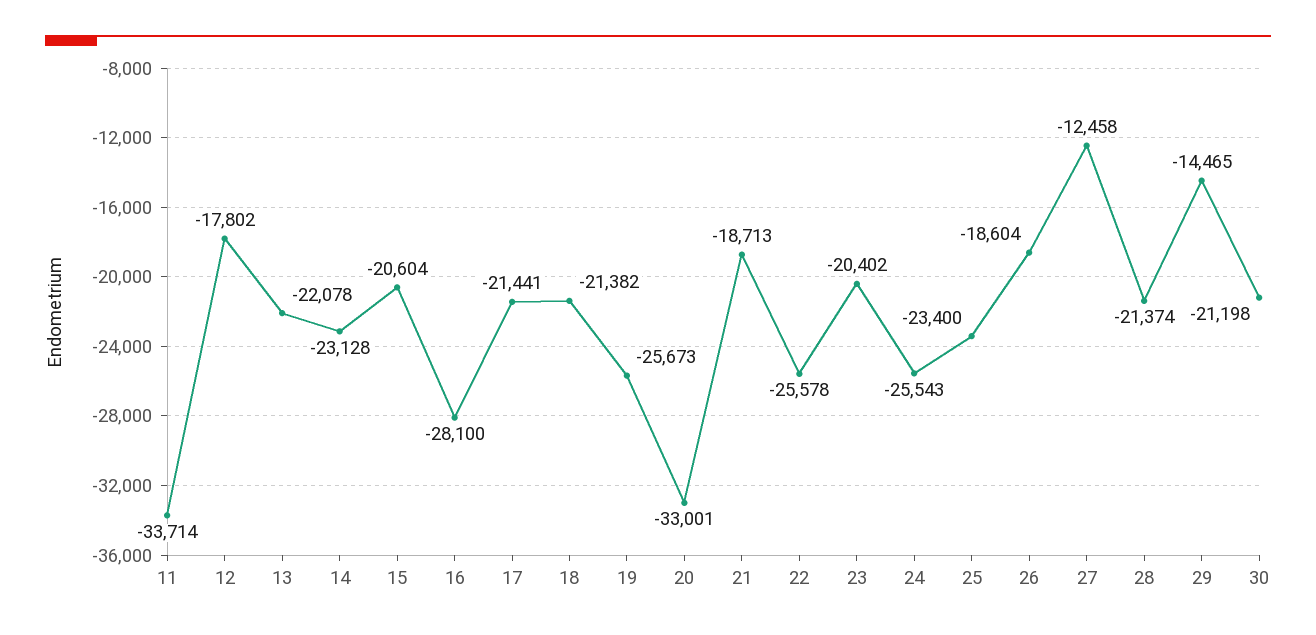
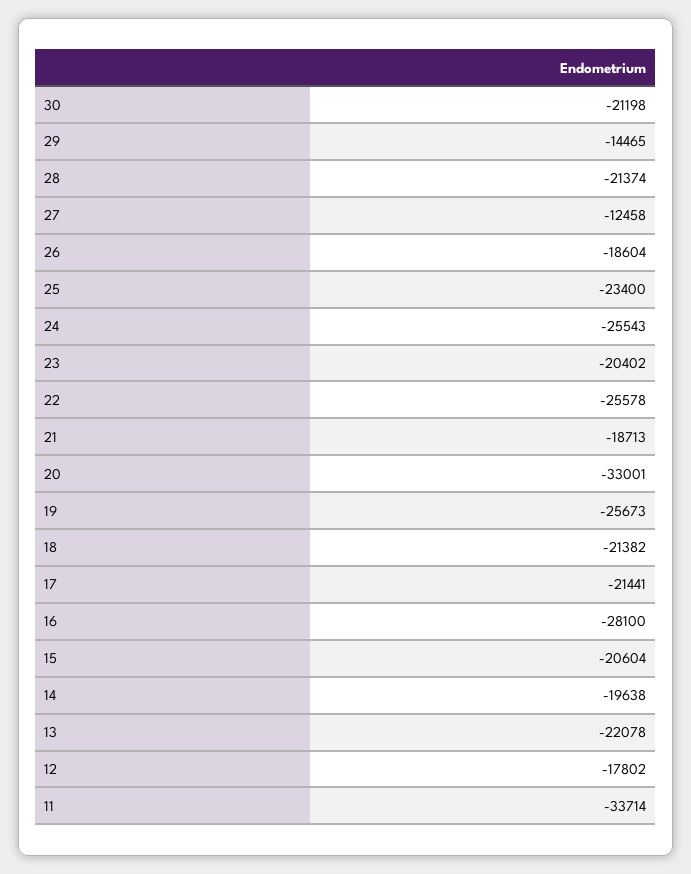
14: -23128 -> -19638

